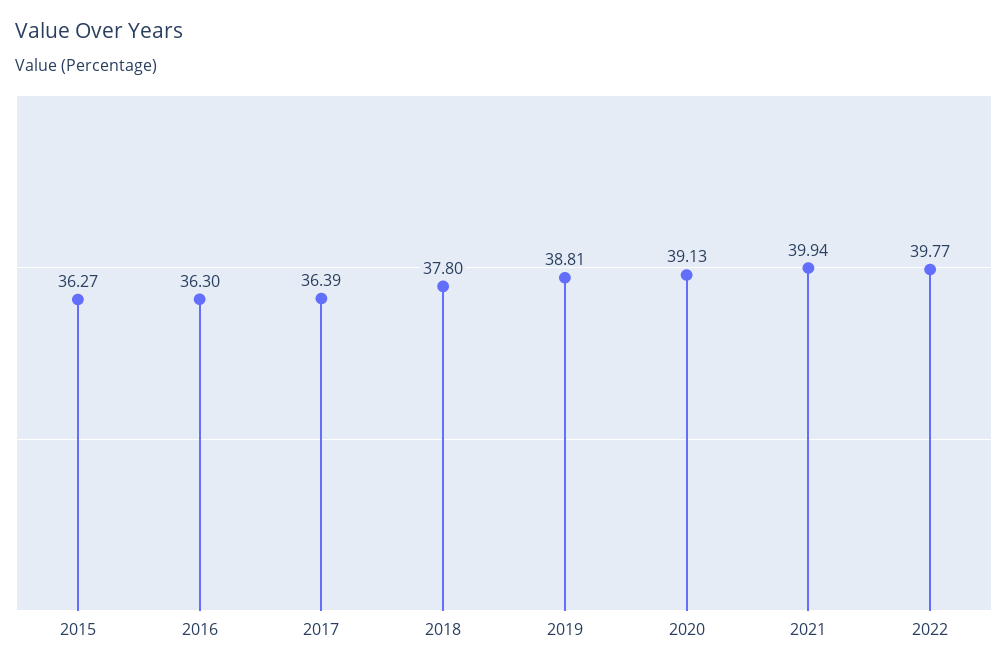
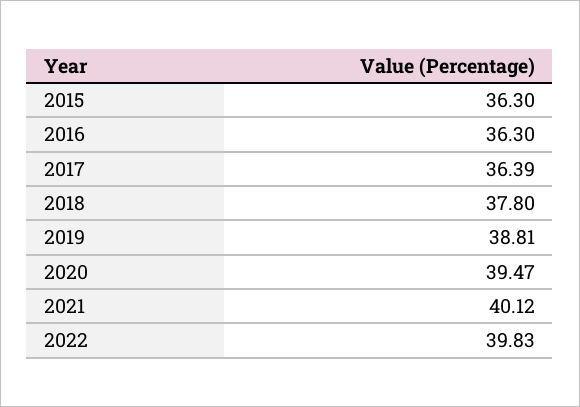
2015: 36.27 -> 36.3
2020: 39.13 -> 39.47
2021: 39.94 -> 40.12
2022: 39.77 -> 39.83

